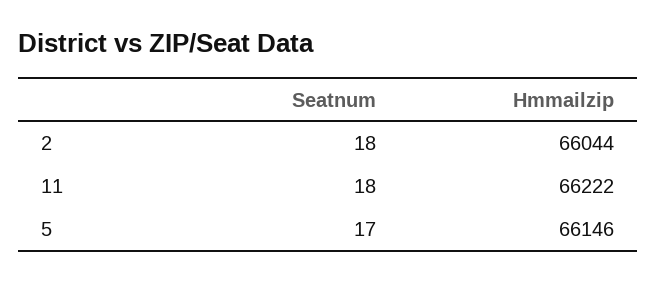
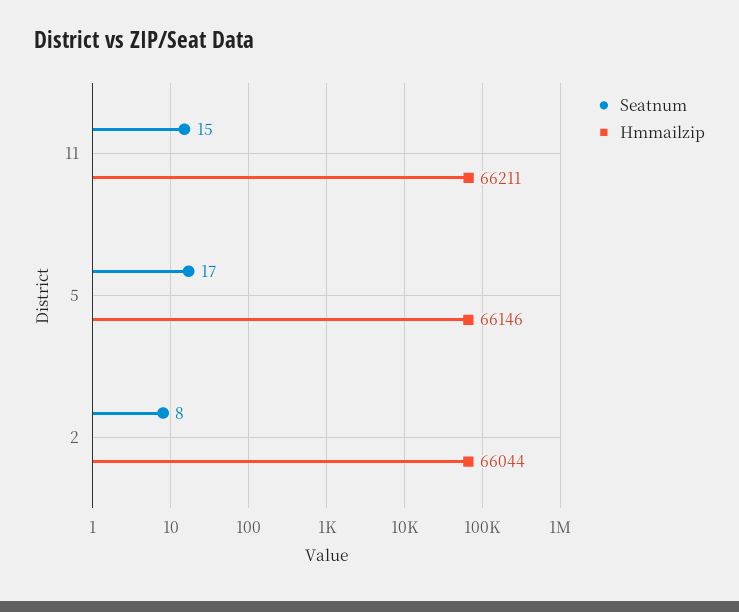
Seatnum, 2: 18 -> 8
Seatnum, 11: 18 -> 15
Hmmailzip, 11: 66222 -> 66211

